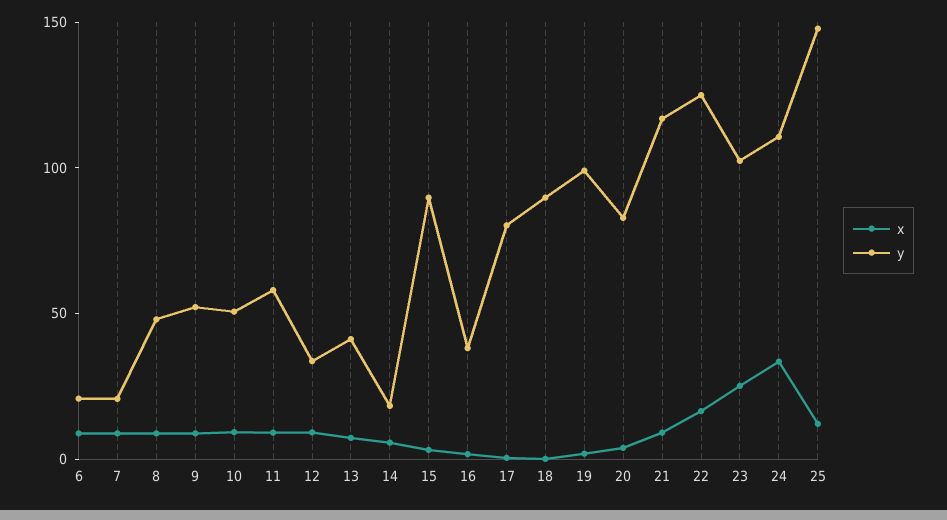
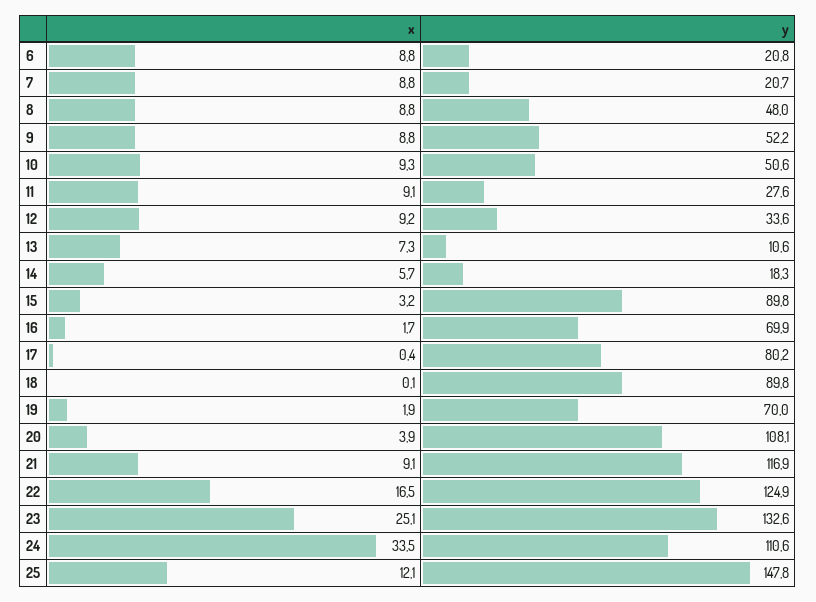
y, 11: 60 -> 27.6
y, 13: 40 -> 10.6
y, 16: 40 -> 69.9
y, 19: 100 -> 70
y, 20: 80 -> 108.1
y, 23: 100 -> 132.6

